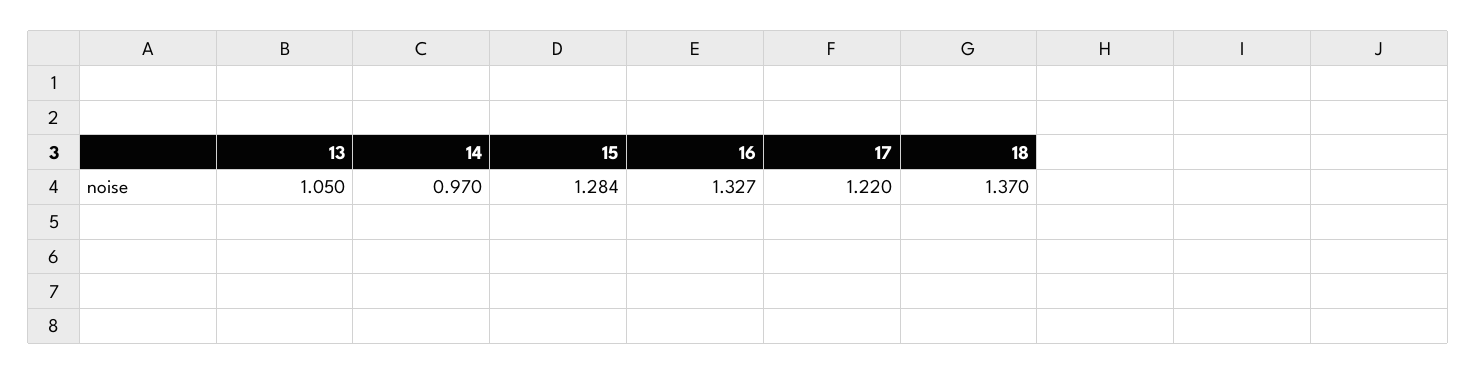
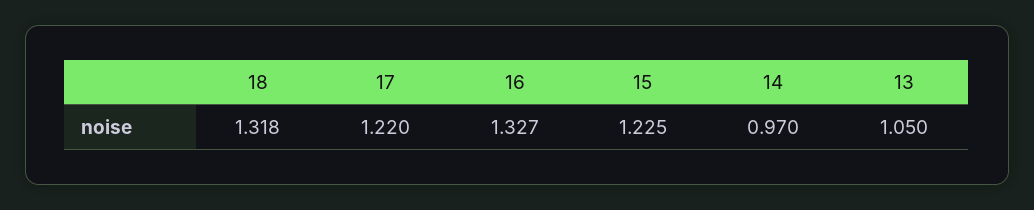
15: 1.284 -> 1.225
18: 1.37 -> 1.318

